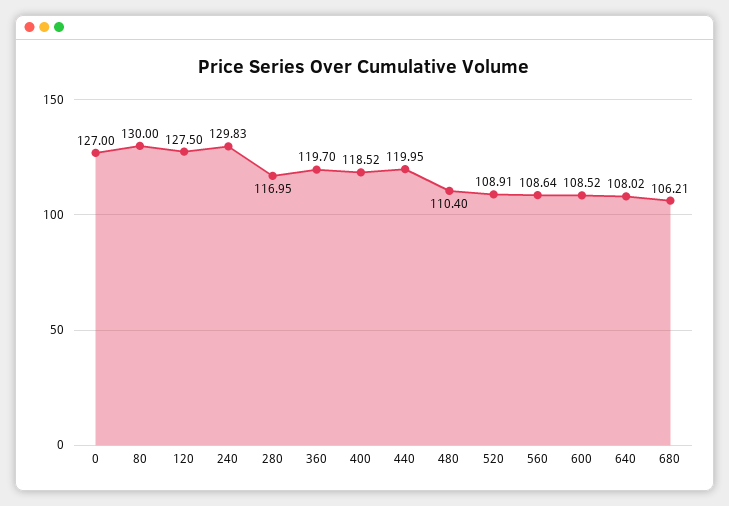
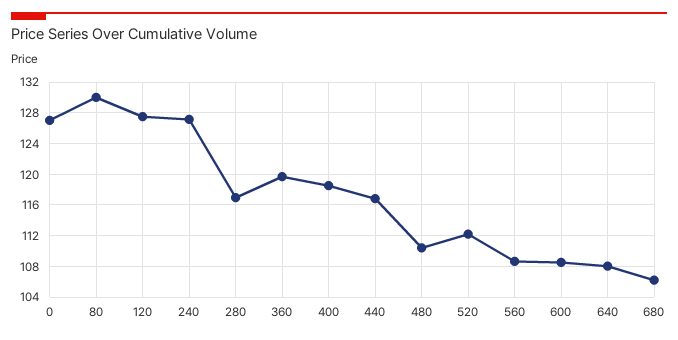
240: 129.83 -> 127
440: 119.95 -> 117
520: 108.91 -> 112

